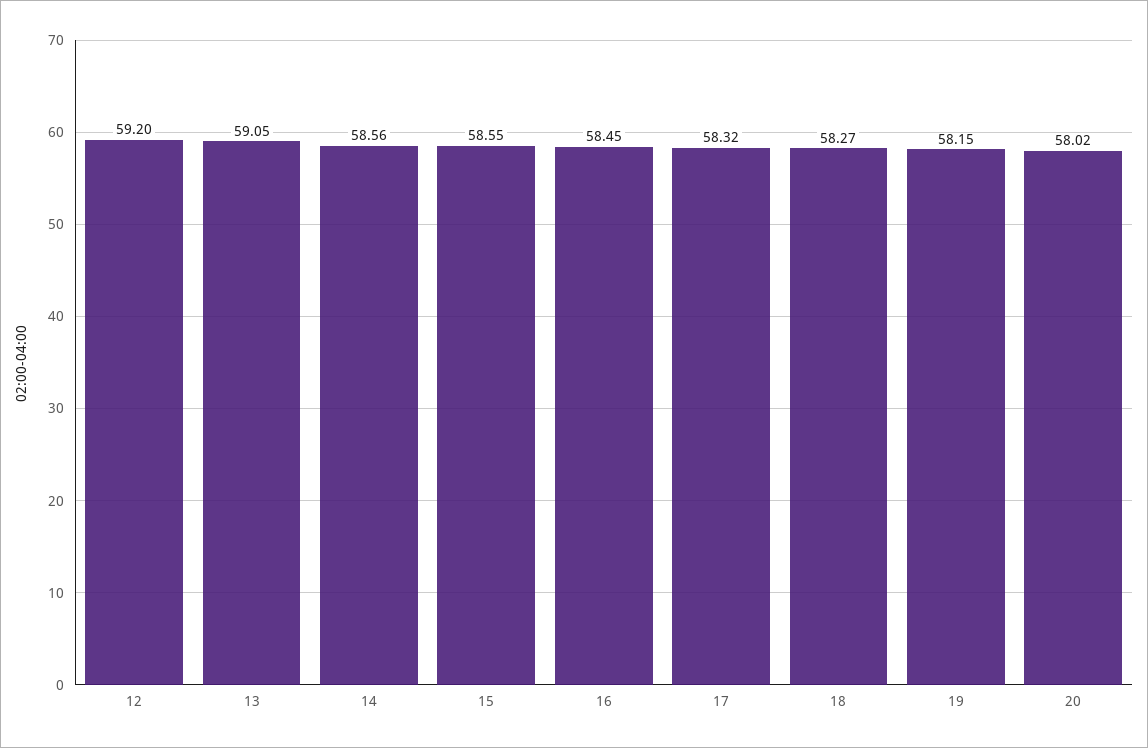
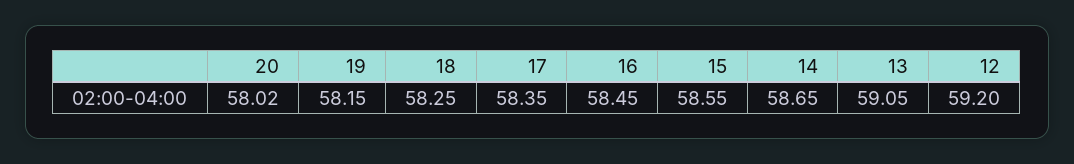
14: 58.56 -> 58.65
17: 58.32 -> 58.35
18: 58.27 -> 58.25

